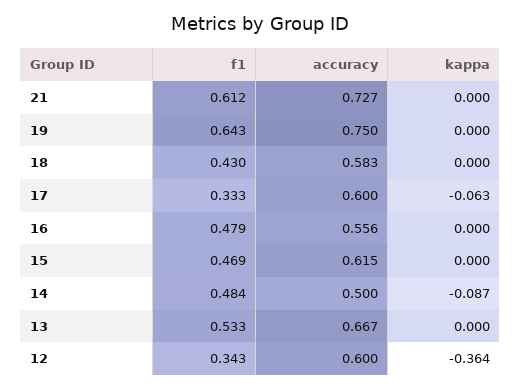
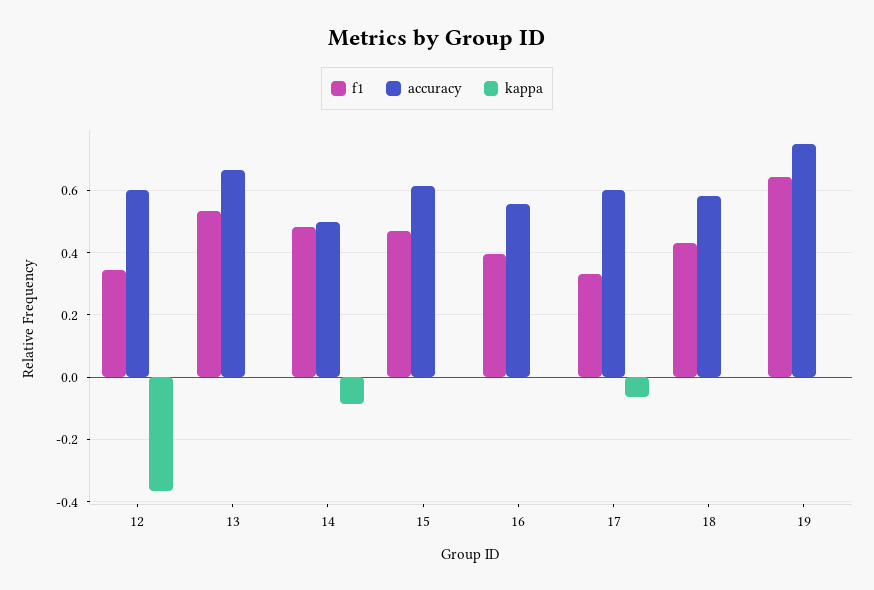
f1, 21: 0.612 -> none
accuracy, 21: 0.727 -> none
kappa, 21: 0 -> none
f1, 16: 0.479 -> 0.4

